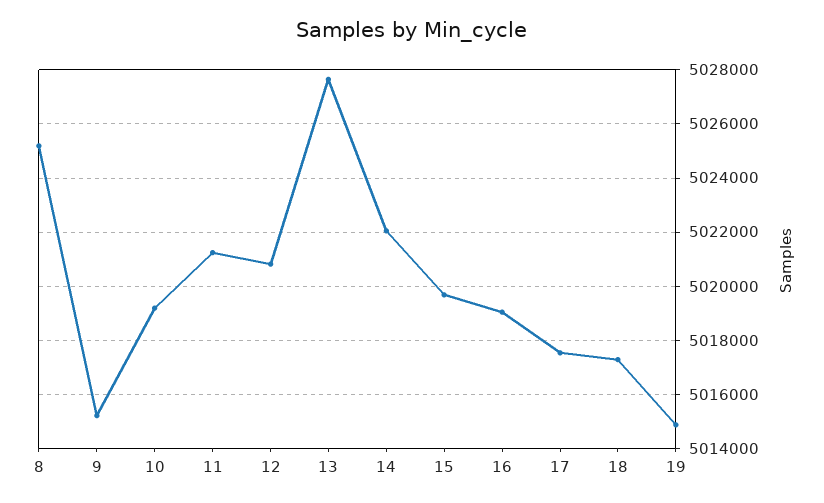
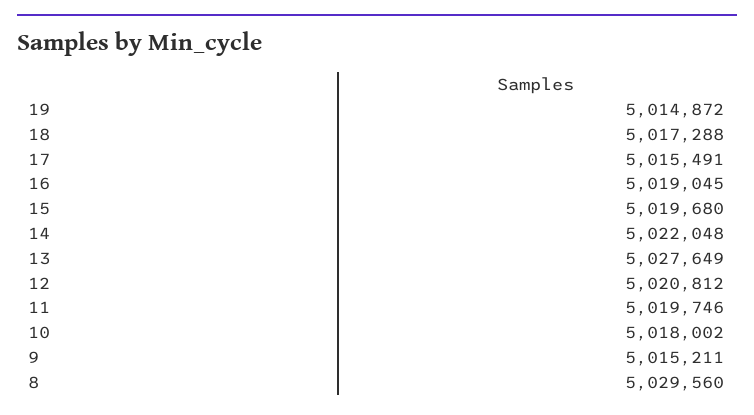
8: 5025250 -> 5029560
10: 5019250 -> 5018002
11: 5021250 -> 5019746
17: 5017500 -> 5015491

